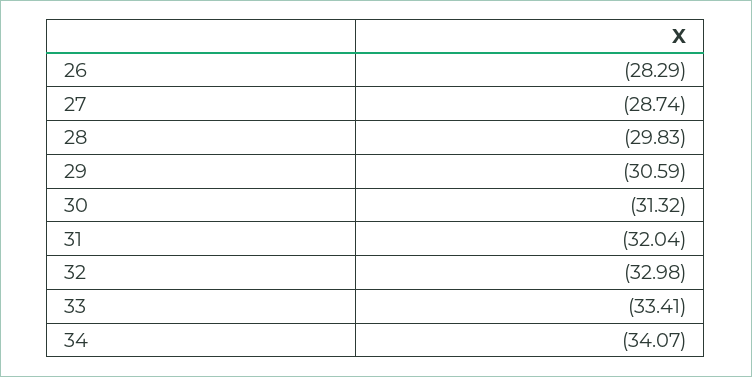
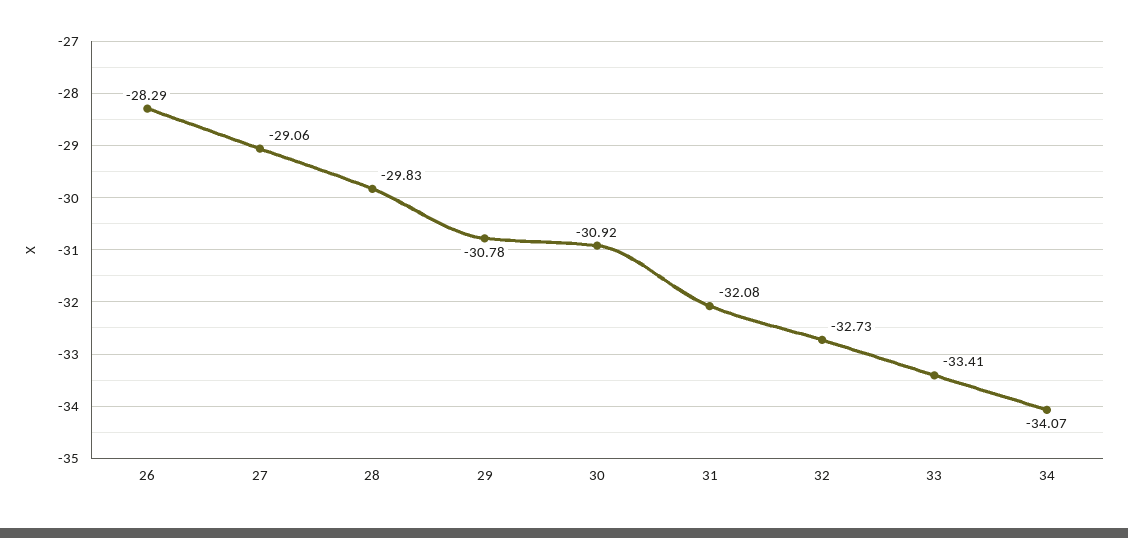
27: -28.74 -> -29.06
29: -30.59 -> -30.78
30: -31.32 -> -30.92
31: -32.04 -> -32.08
32: -32.98 -> -32.73

